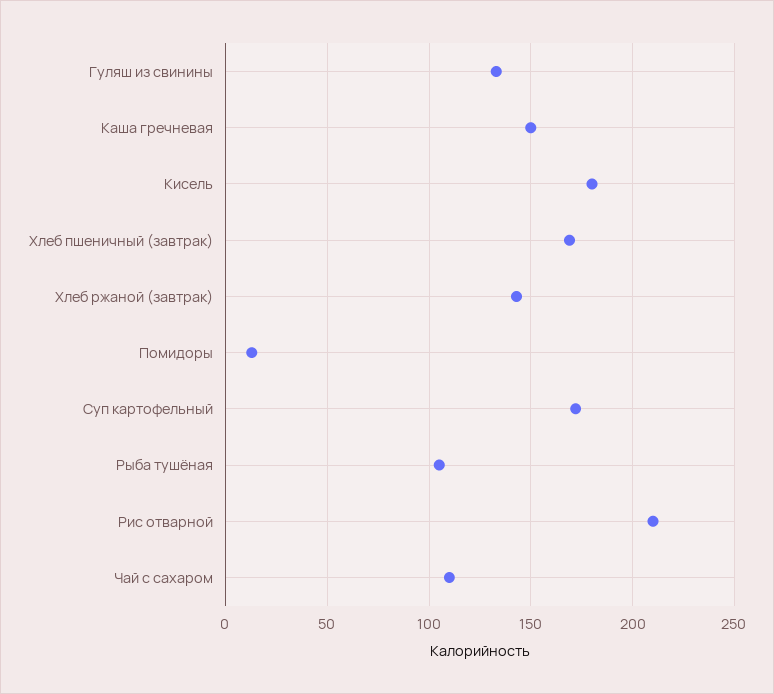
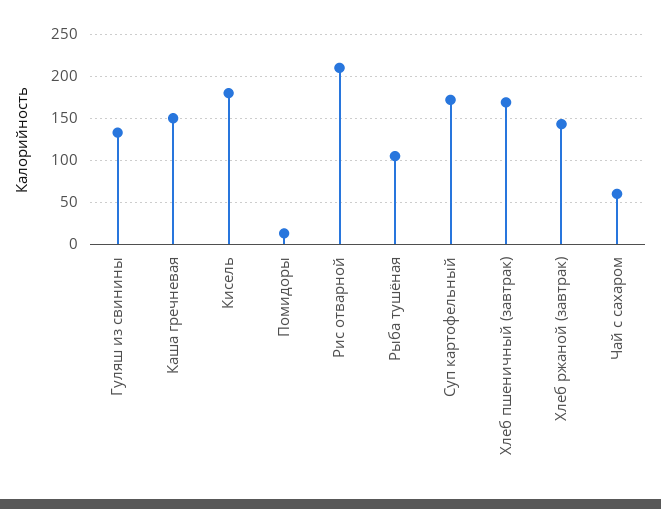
Чай с сахаром: 110 -> 60

